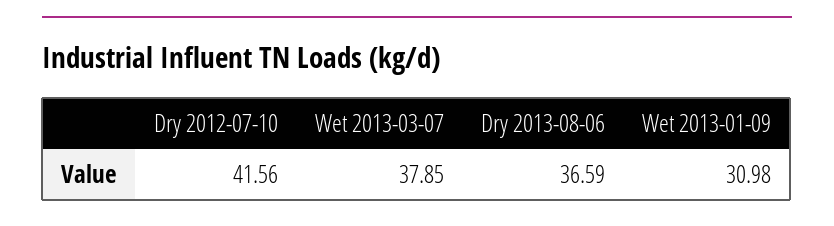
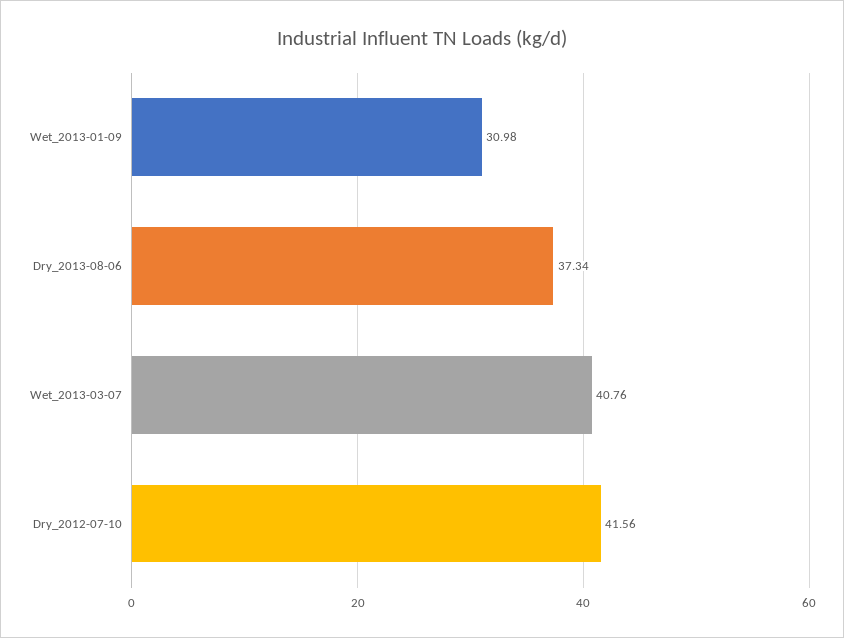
Wet 2013-03-07: 37.85 -> 40.76
Dry 2013-08-06: 36.59 -> 37.34

